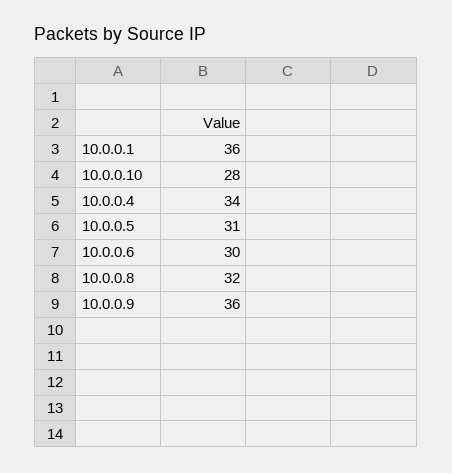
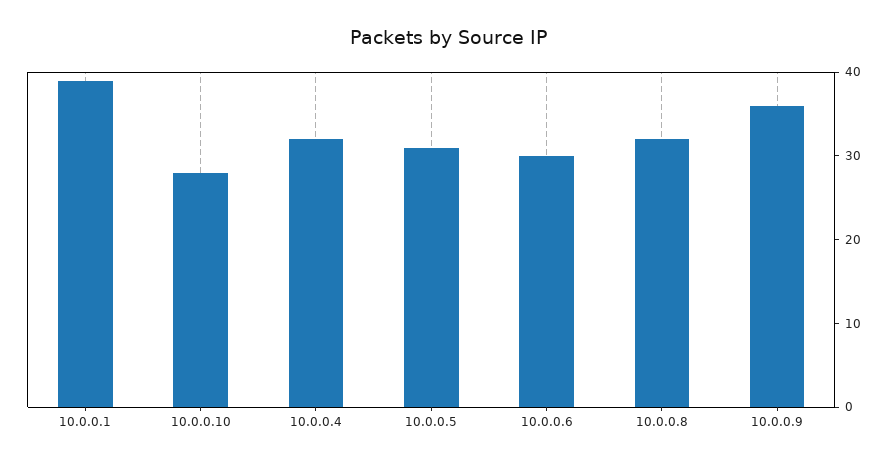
10.0.0.1: 36 -> 39
10.0.0.4: 34 -> 32

